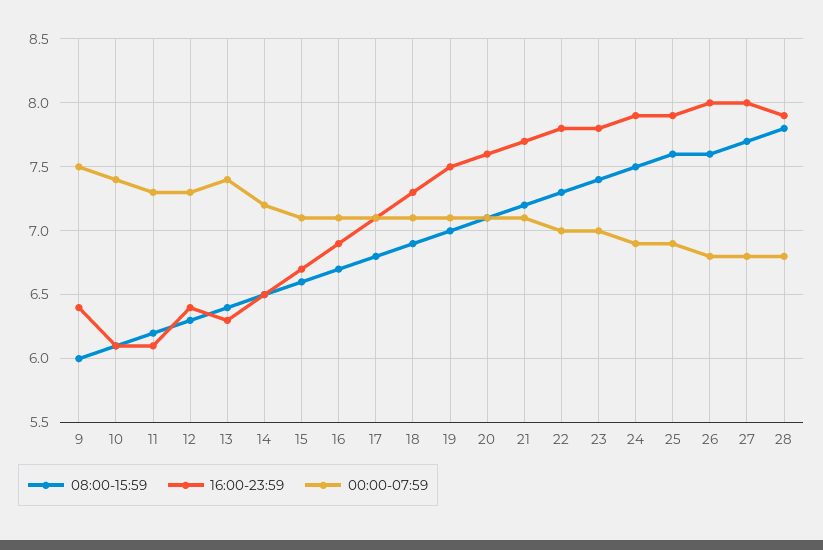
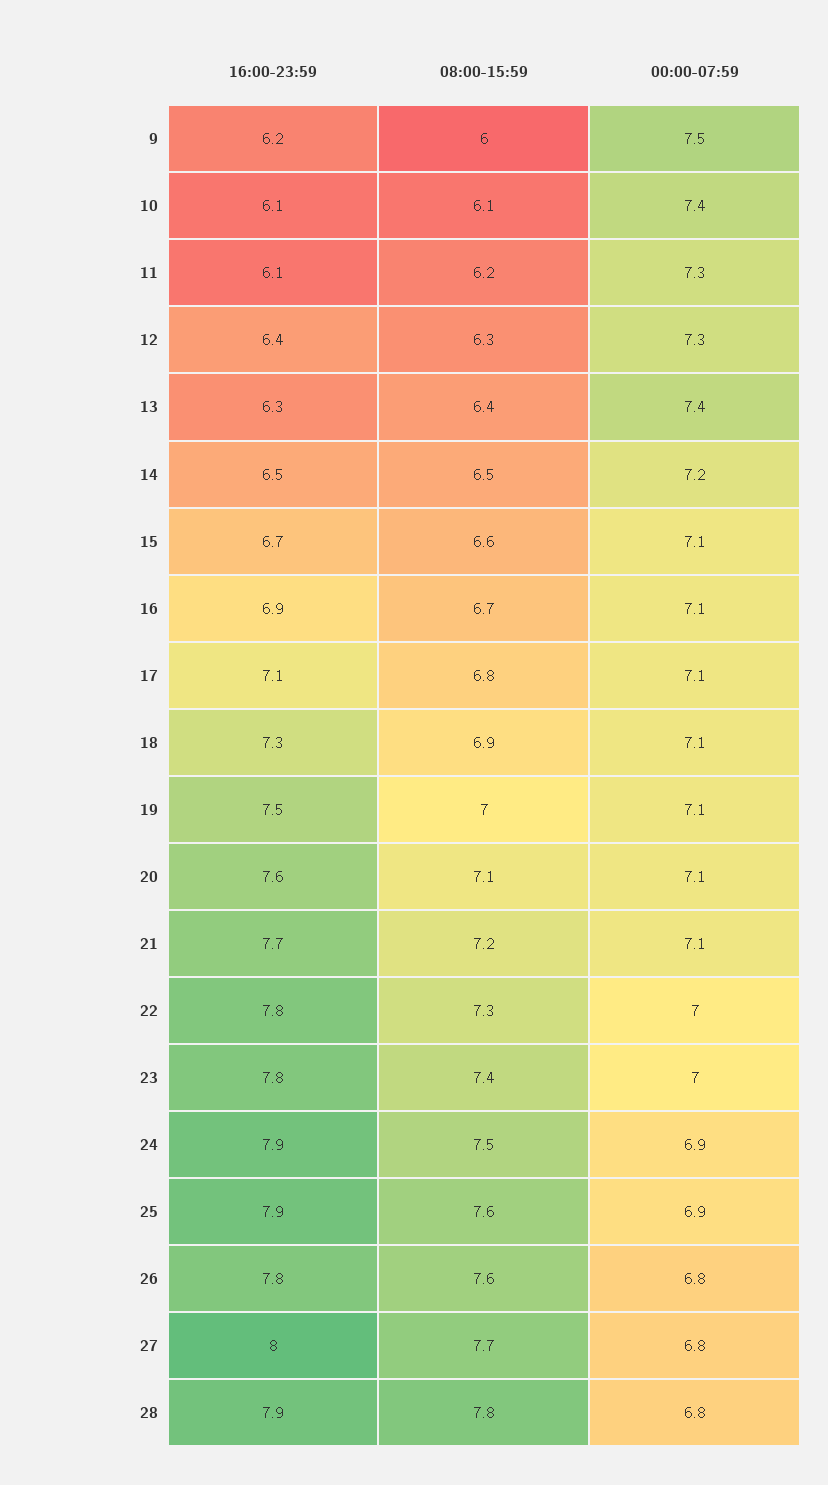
16:00-23:59, 9: 6.4 -> 6.2
16:00-23:59, 26: 8 -> 7.8

